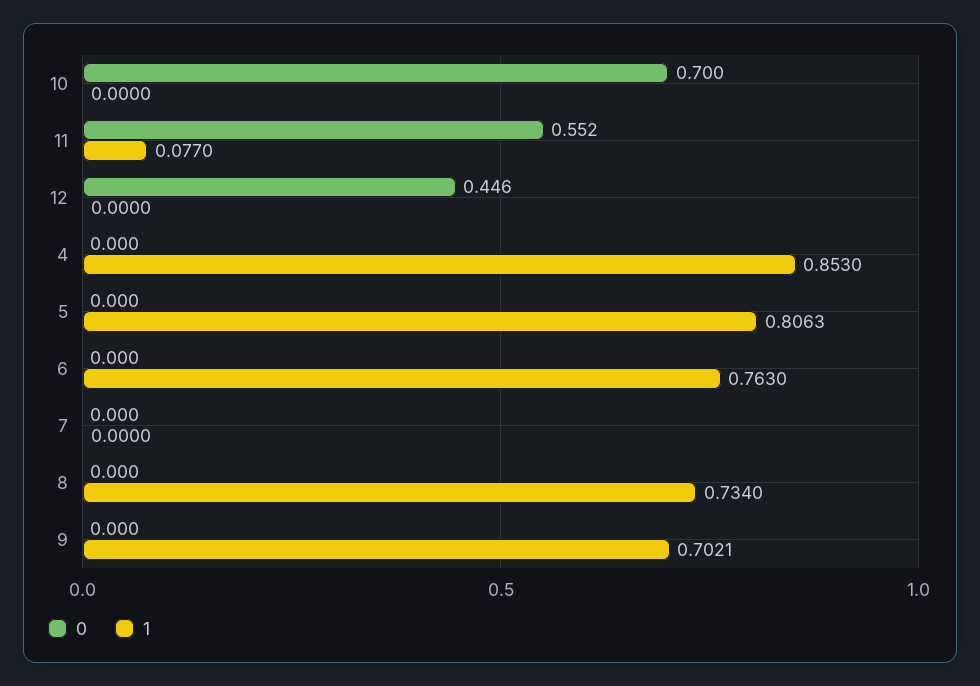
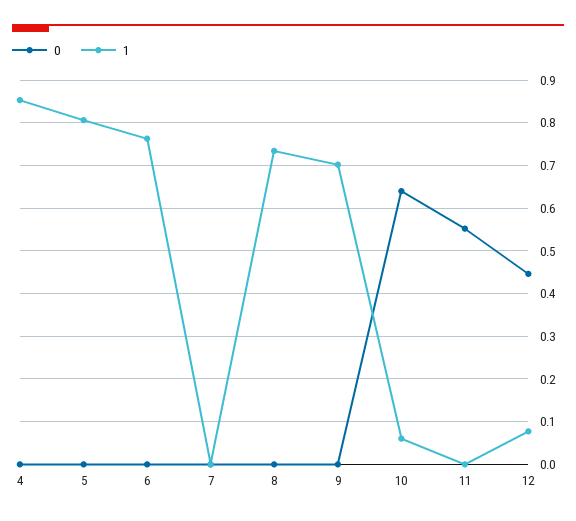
0, 10: 0.7 -> 0.64
1, 10: 0 -> 0.06
1, 11: 0.077 -> 0
1, 12: 0 -> 0.08

